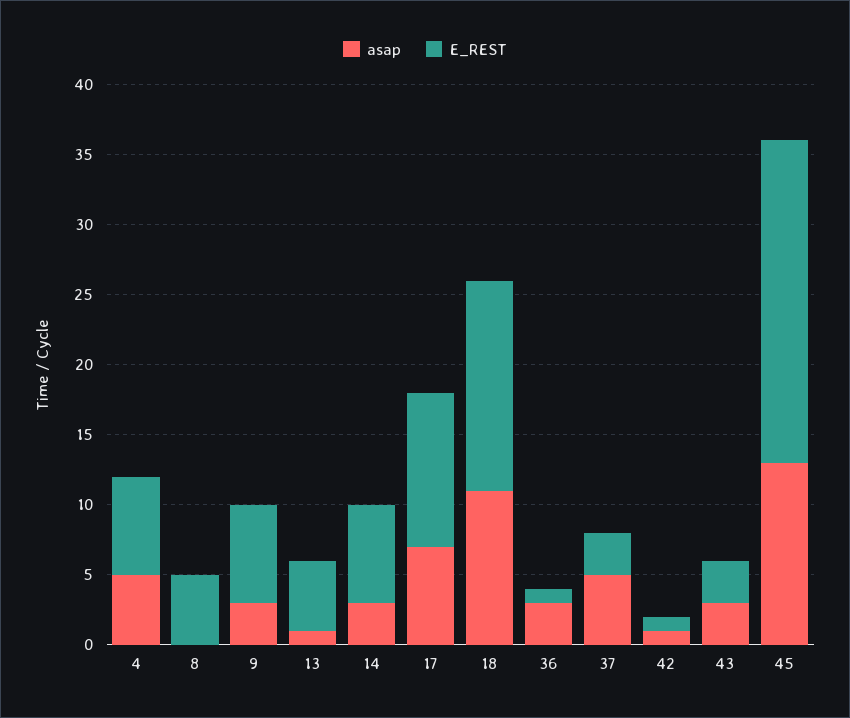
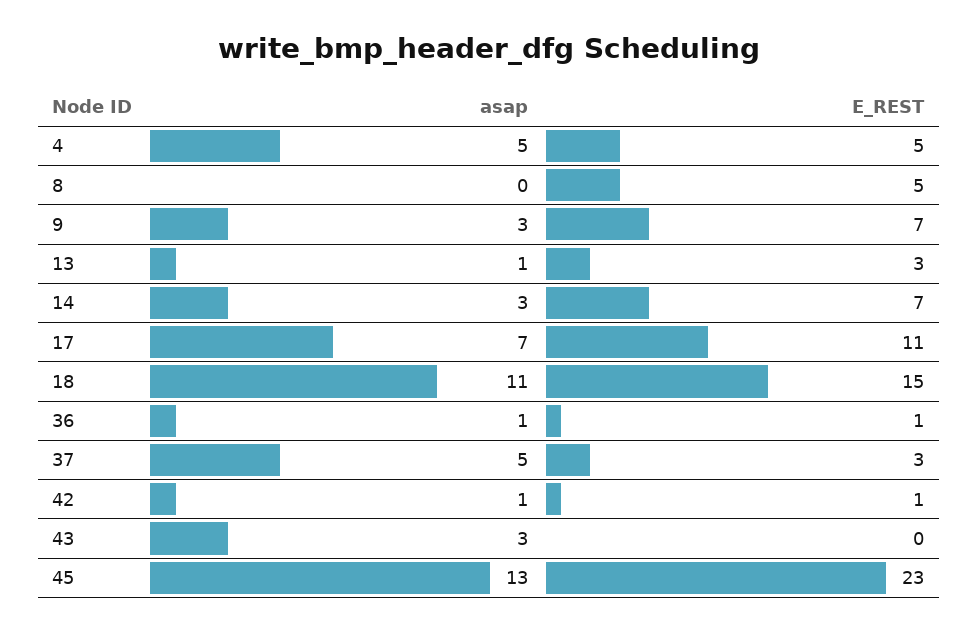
E_REST, 4: 7 -> 5
E_REST, 13: 5 -> 3
asap, 36: 3 -> 1
E_REST, 43: 3 -> 0

